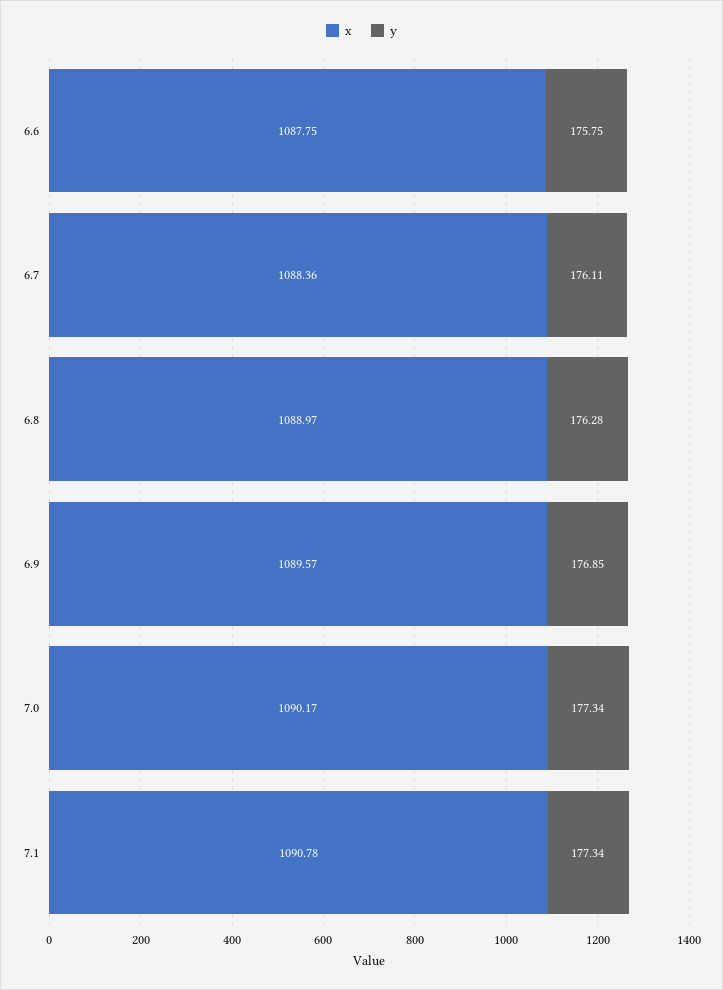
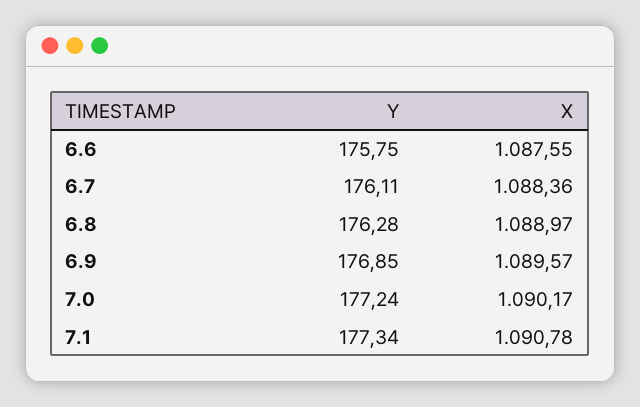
x, 6.6: 1087.75 -> 1087.55
y, 7.0: 177.34 -> 177.24

